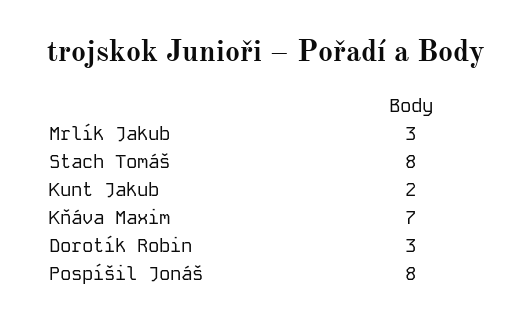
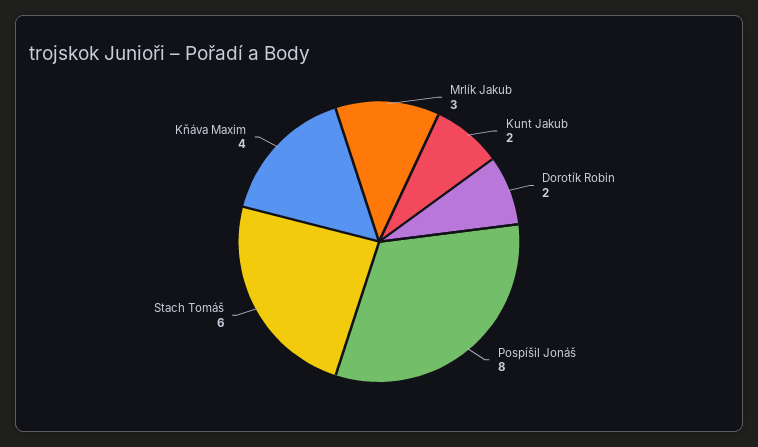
Stach Tomáš: 8 -> 6
Kňáva Maxim: 7 -> 4
Dorotík Robin: 3 -> 2

